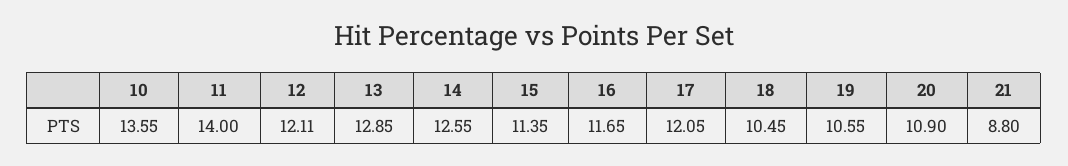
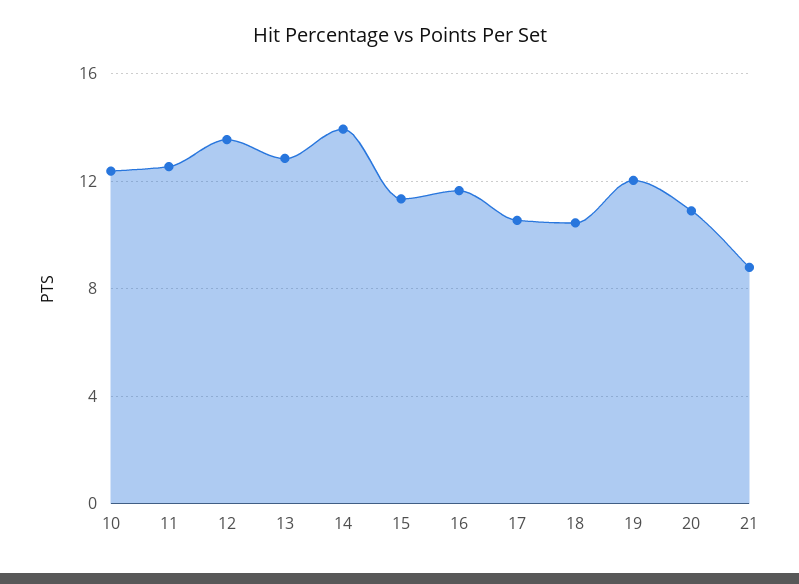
10: 13.55 -> 12.5
11: 14 -> 12.5
12: 12.11 -> 13.5
14: 12.55 -> 14
17: 12.05 -> 10.5
19: 10.55 -> 12

